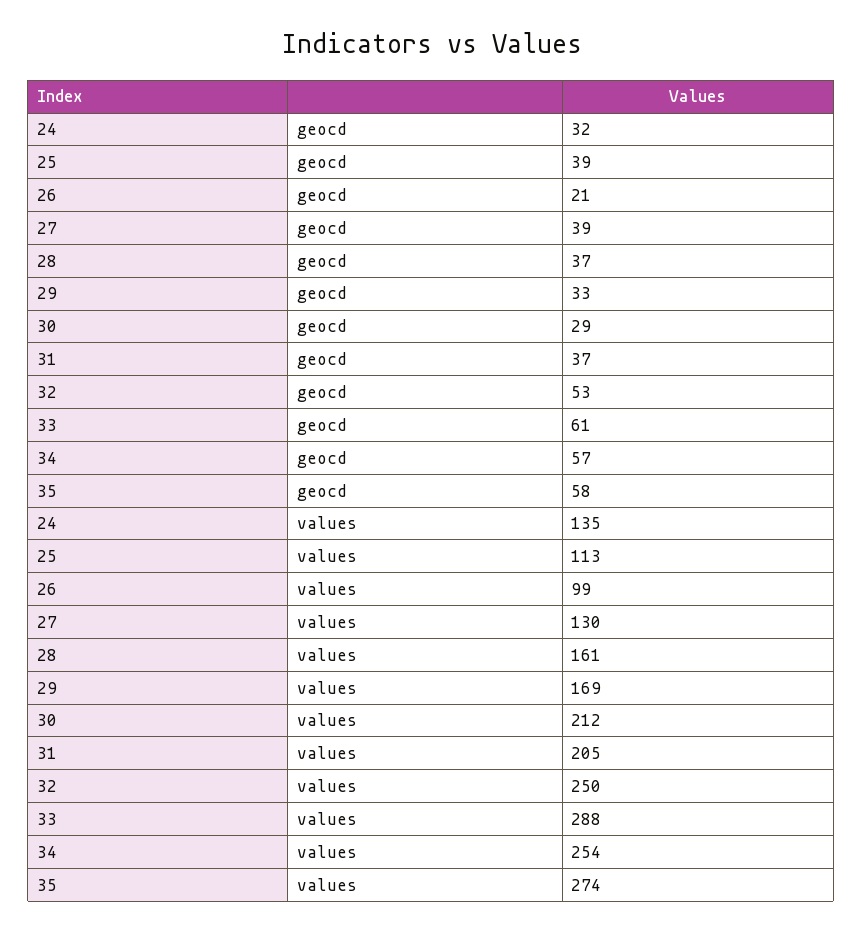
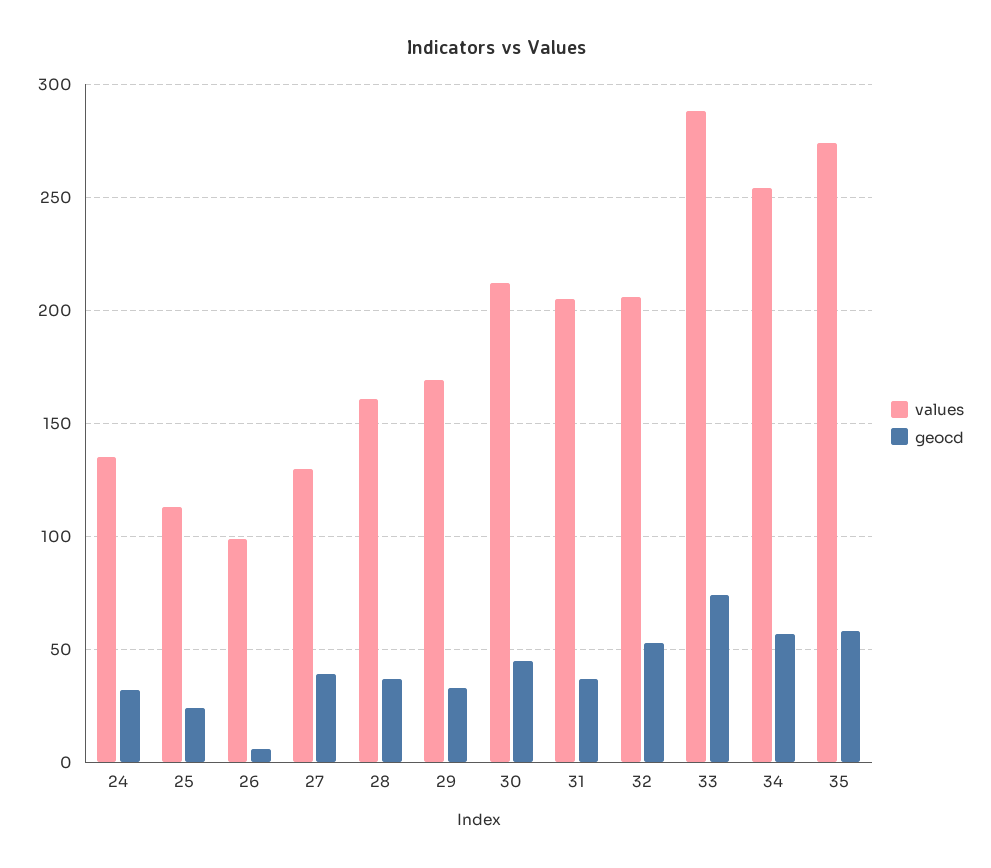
geocd, 25: 39 -> 25
geocd, 26: 21 -> 5
geocd, 30: 29 -> 45
geocd, 33: 61 -> 75
values, 32: 250 -> 205

